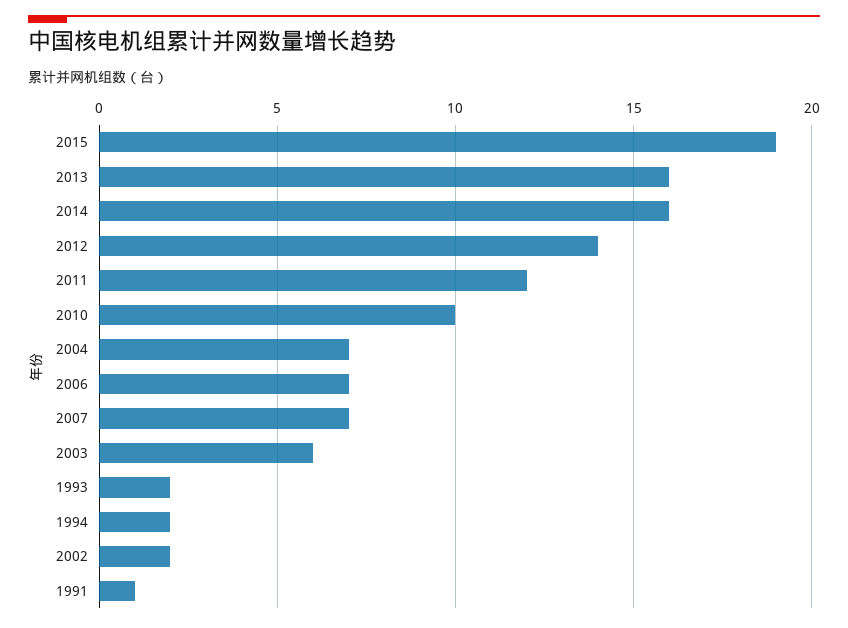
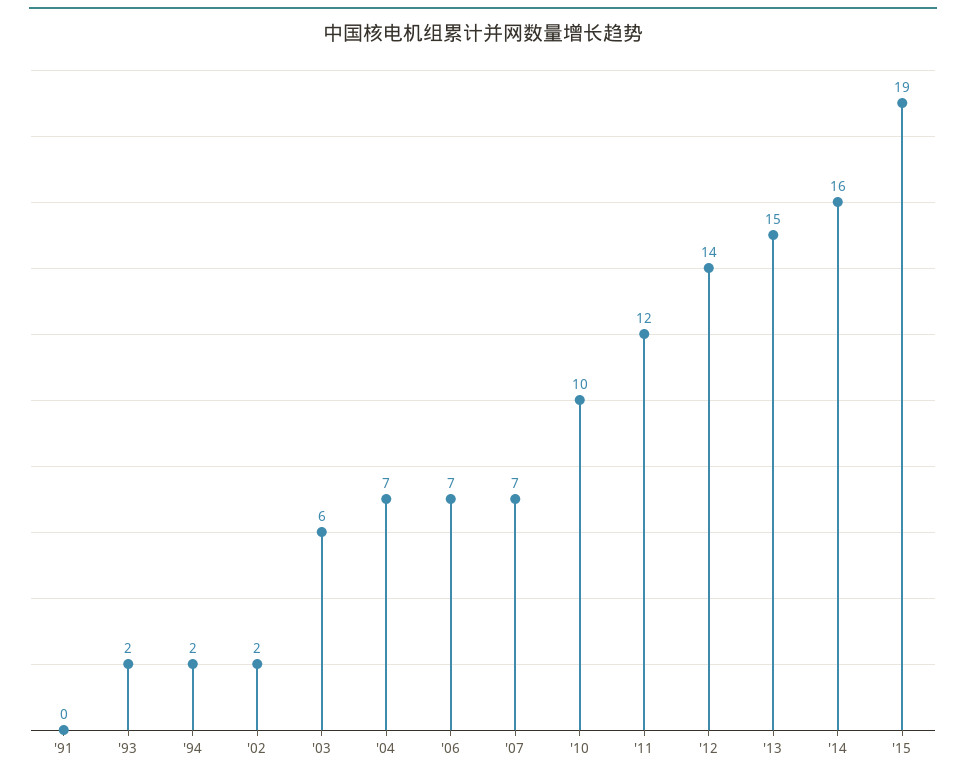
2013: 16 -> 15
1991: 1 -> 0

